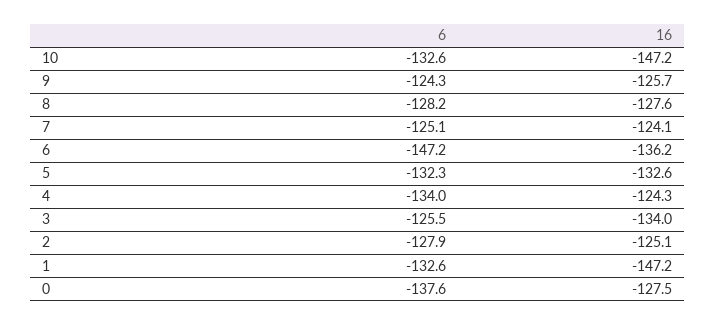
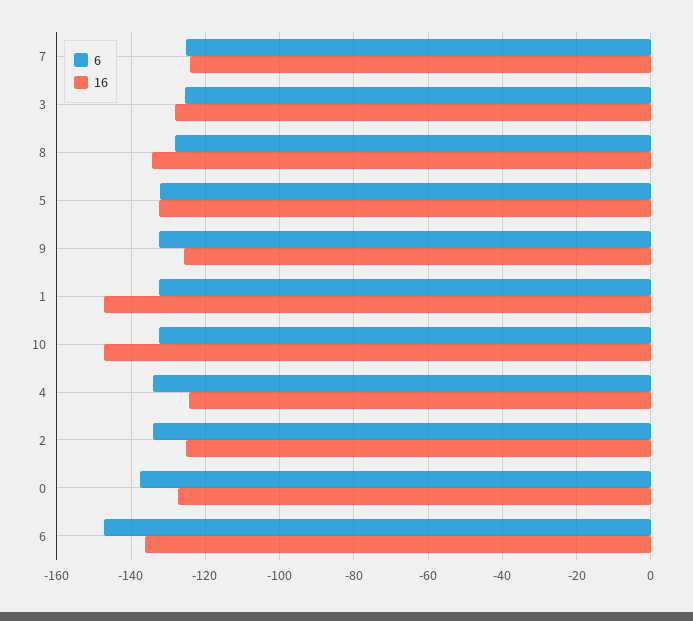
6, 9: -124.3 -> -132
16, 8: -127.6 -> -134
16, 3: -134 -> -128
6, 2: -127.9 -> -134

